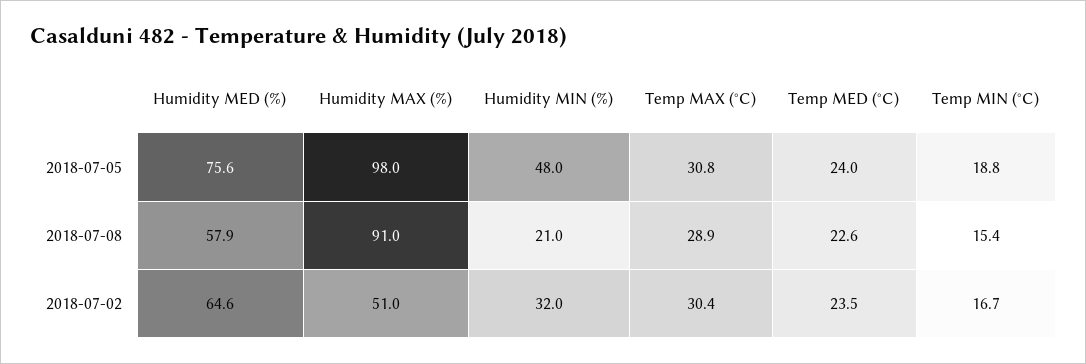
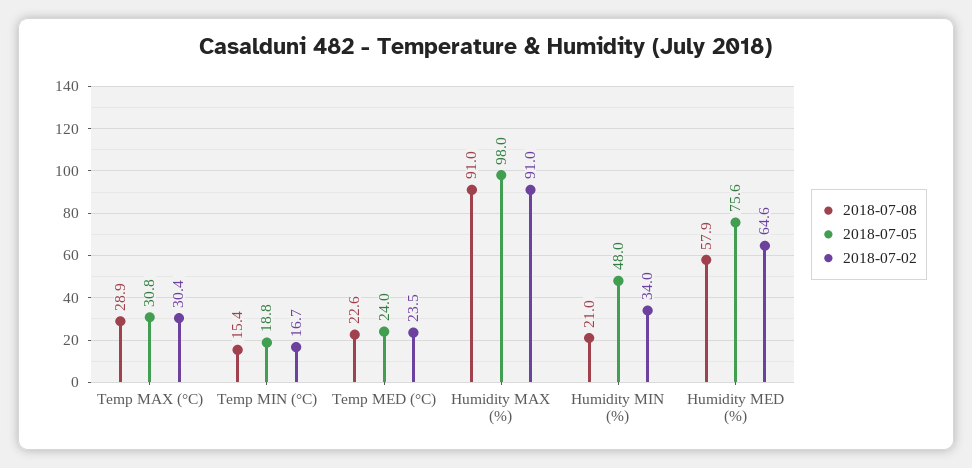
2018-07-02, Humidity MAX (%): 51 -> 91
2018-07-02, Humidity MIN (%): 32 -> 34

